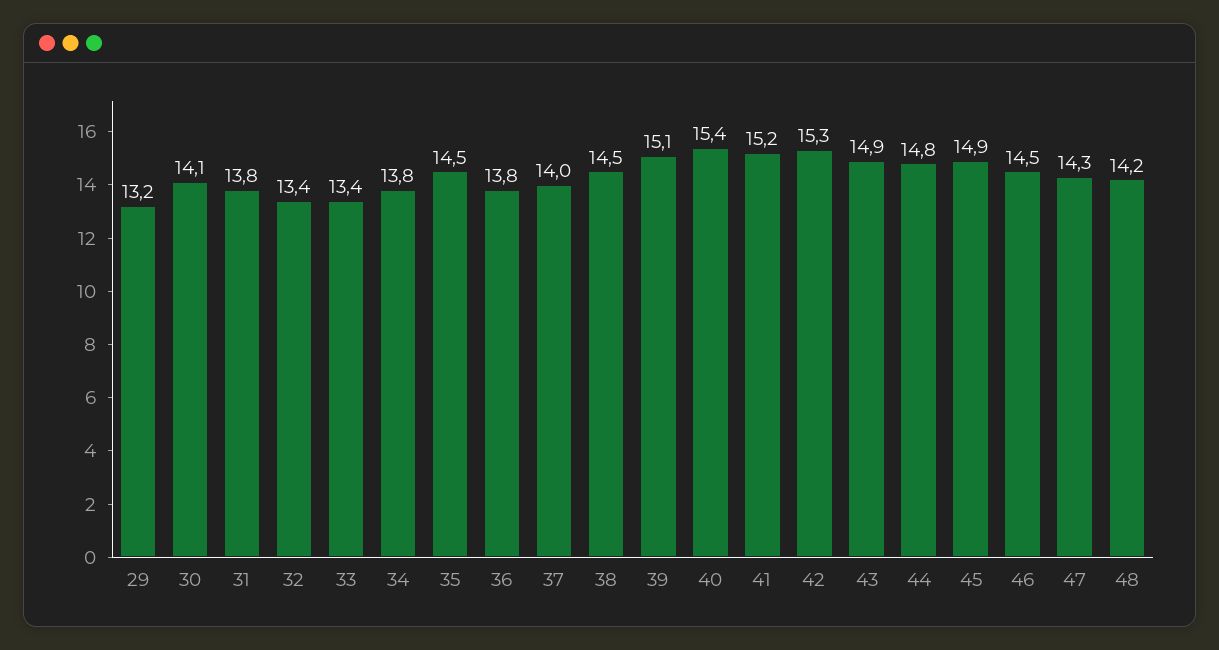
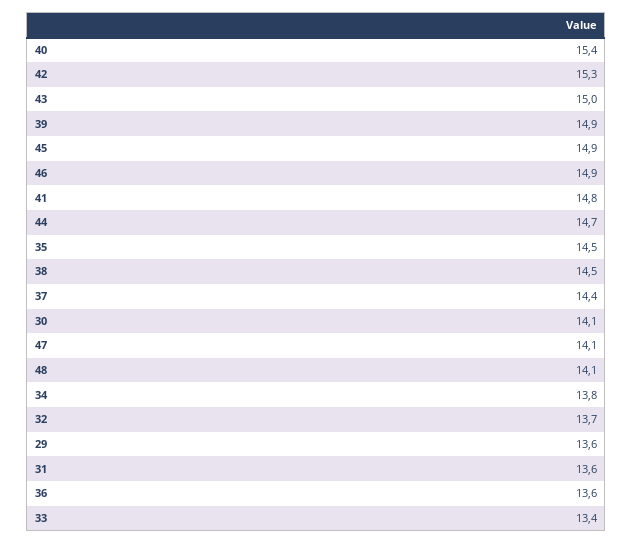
29: 13.2 -> 13.6
31: 13.8 -> 13.6
32: 13.4 -> 13.7
36: 13.8 -> 13.6
37: 14 -> 14.4
39: 15.1 -> 14.9
41: 15.2 -> 14.8
43: 14.9 -> 15
44: 14.8 -> 14.7
46: 14.5 -> 14.9
47: 14.3 -> 14.1
48: 14.2 -> 14.1

